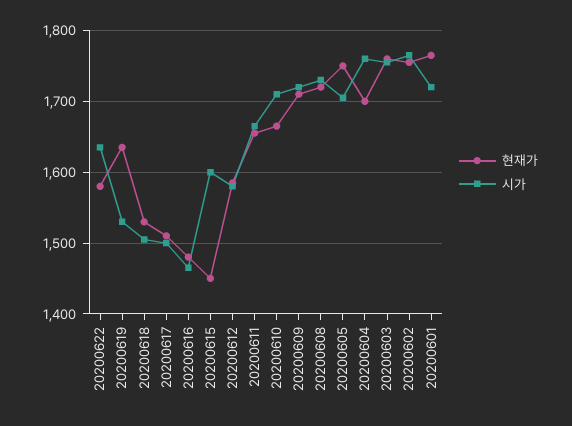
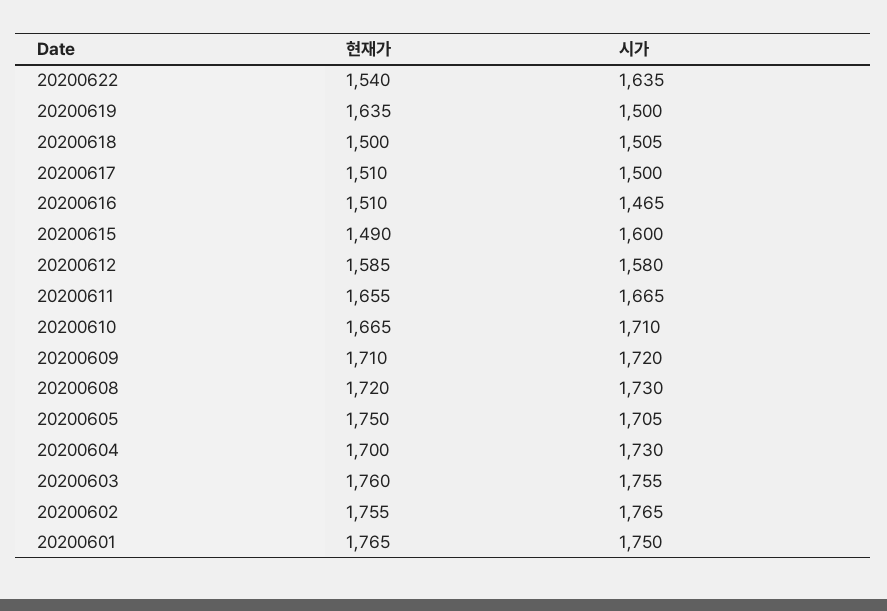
현재가, 20200622: 1580 -> 1540
시가, 20200619: 1530 -> 1500
현재가, 20200618: 1530 -> 1500
현재가, 20200616: 1480 -> 1510
현재가, 20200615: 1450 -> 1490
시가, 20200604: 1760 -> 1730
시가, 20200601: 1720 -> 1750

